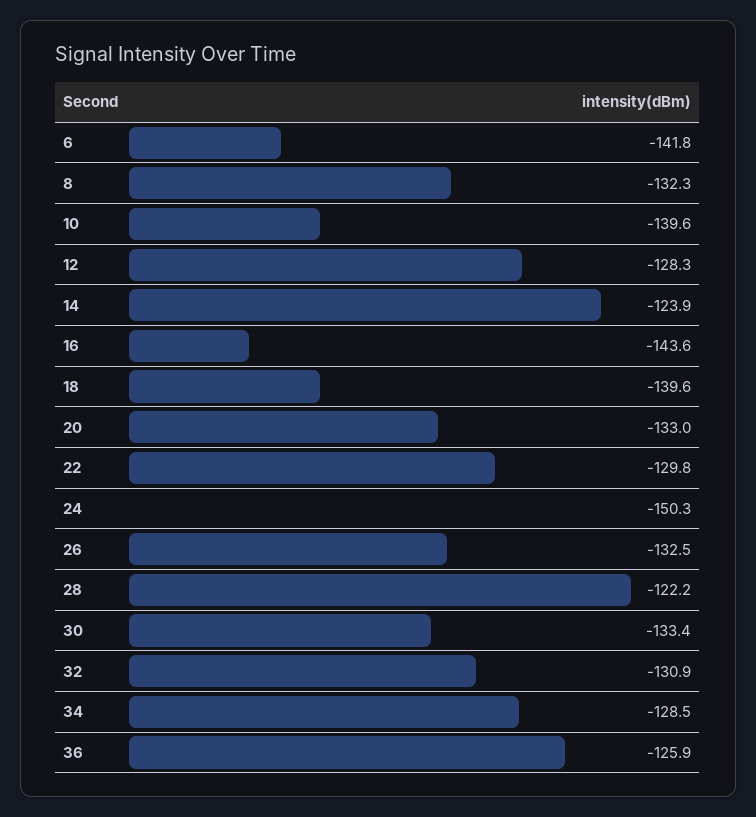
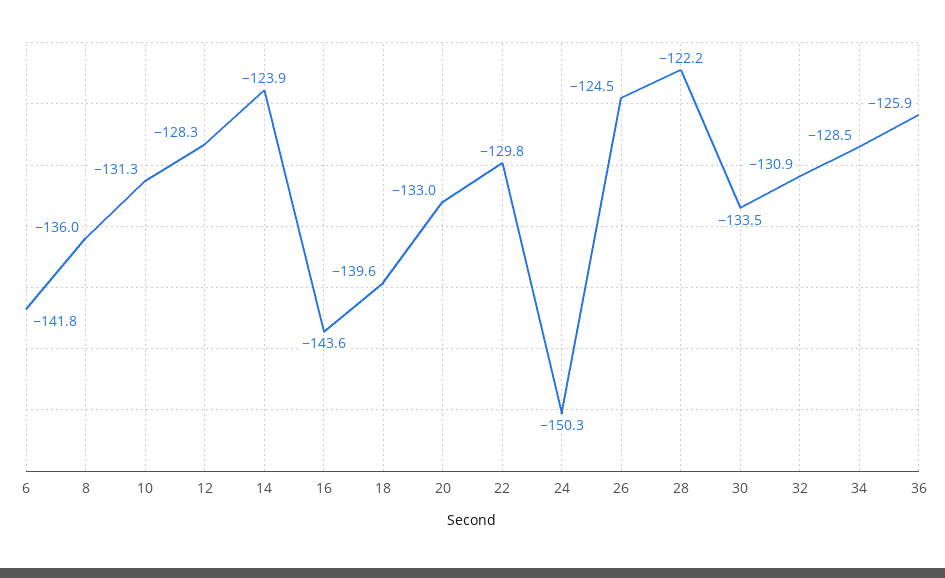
8: -132.3 -> -136
10: -139.6 -> -131.3
26: -132.5 -> -124.5
30: -133.4 -> -133.5

